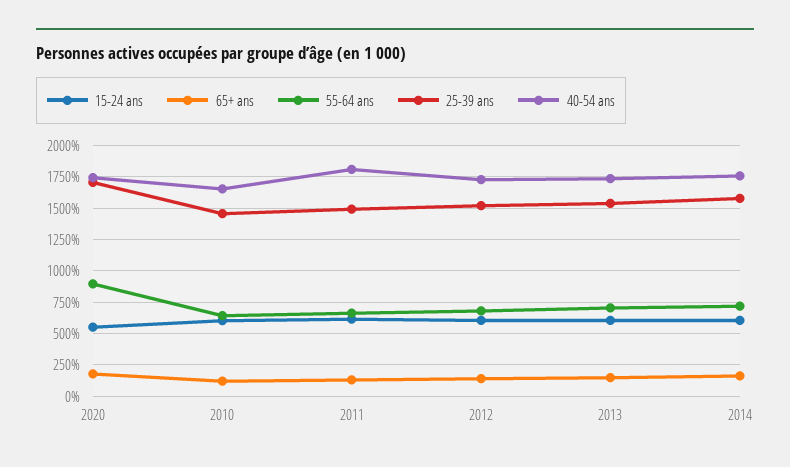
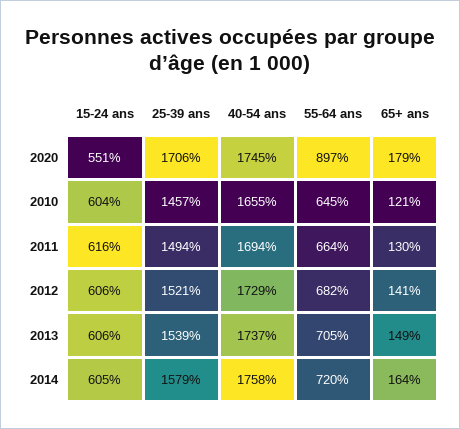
40-54 ans, 2011: 1800 -> 1694

